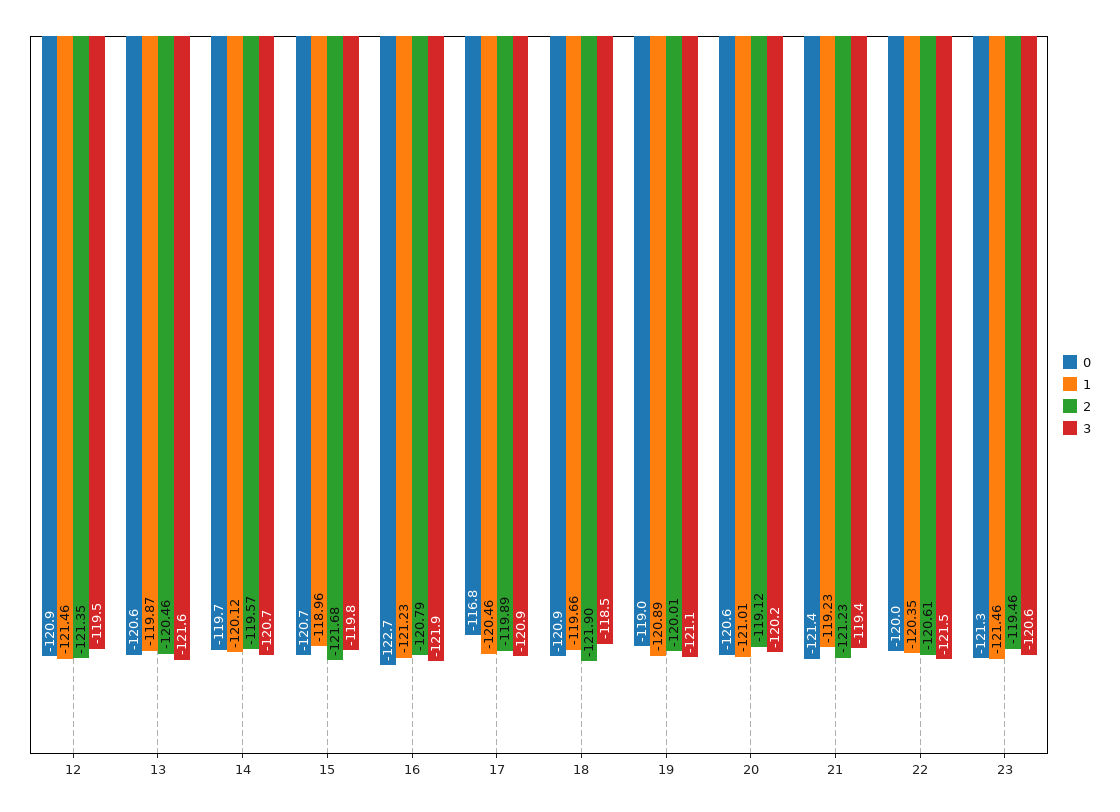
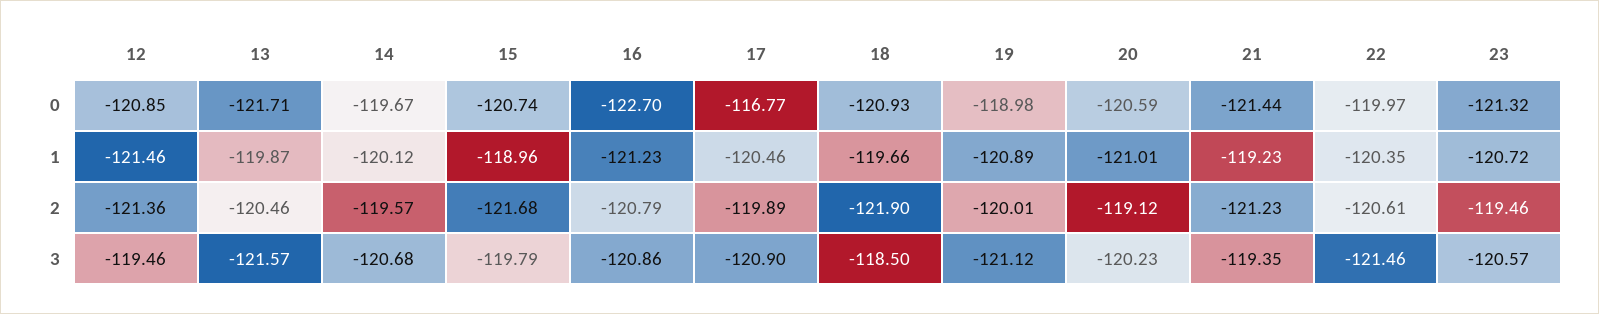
2, 12: -121.35 -> -121.36
0, 13: -120.6 -> -121.71
3, 16: -121.9 -> -120.86
1, 23: -121.46 -> -120.72

